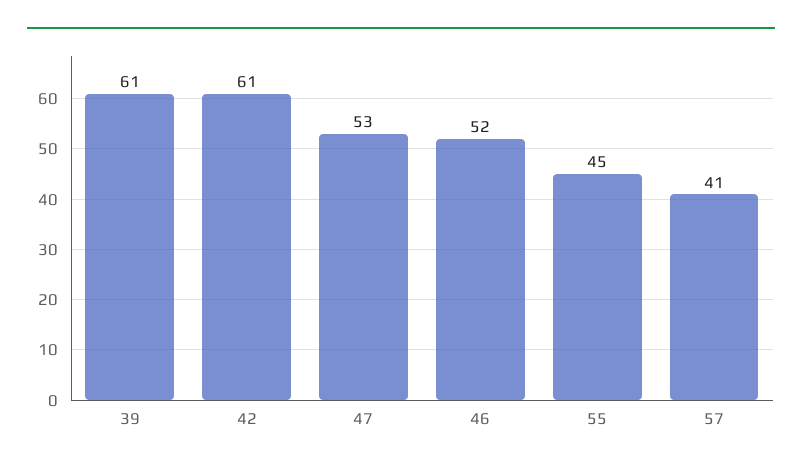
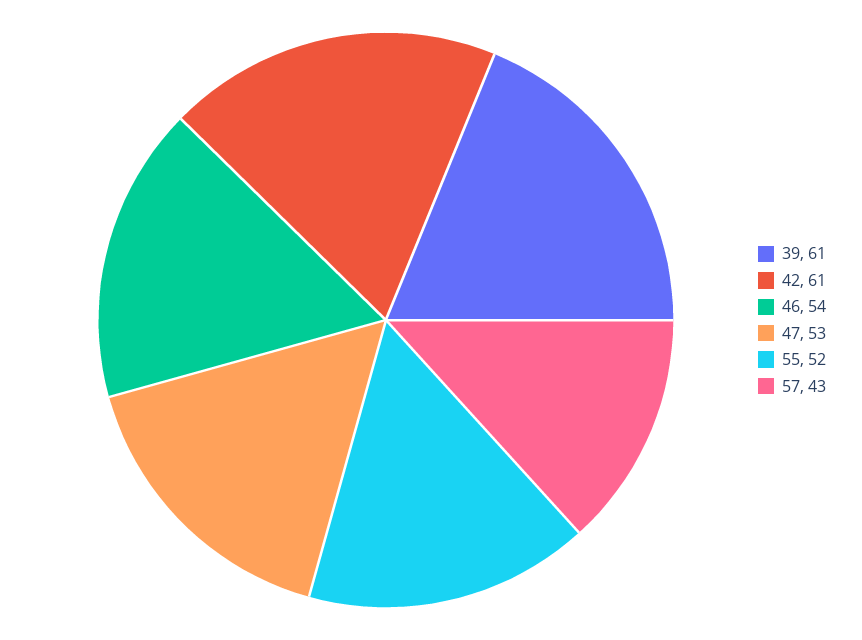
46: 52 -> 54
55: 45 -> 52
57: 41 -> 43

